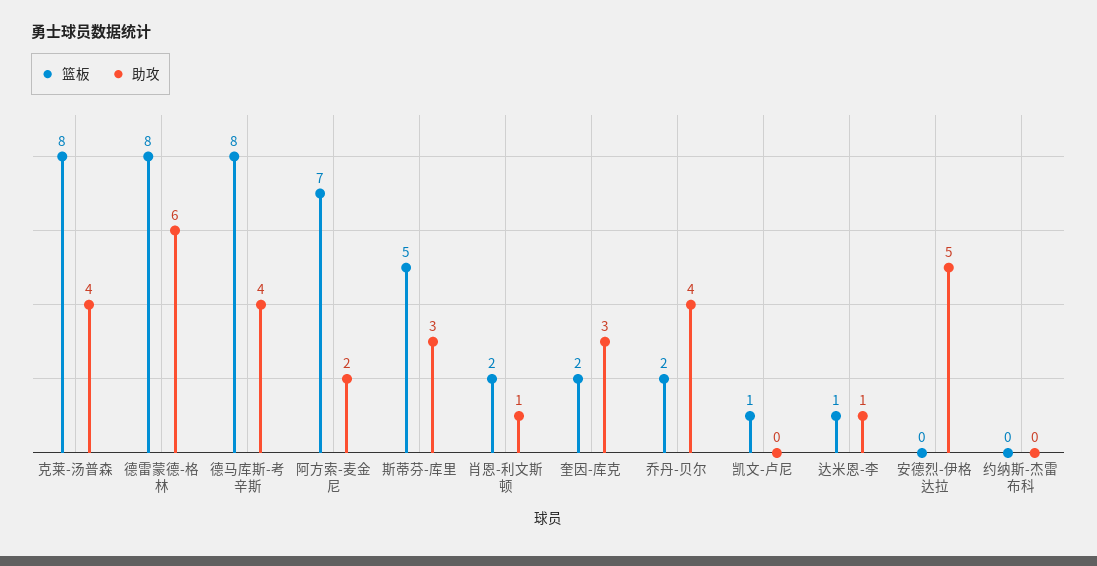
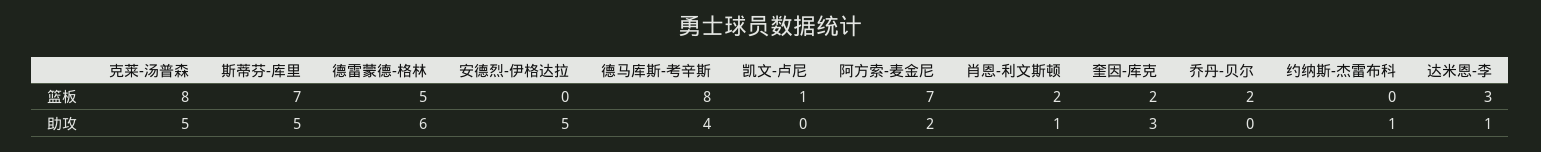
助攻, 克莱-汤普森: 4 -> 5
篮板, 德雷蒙德-格林: 8 -> 5
篮板, 斯蒂芬-库里: 5 -> 7
助攻, 斯蒂芬-库里: 3 -> 5
助攻, 乔丹-贝尔: 4 -> 0
篮板, 达米恩-李: 1 -> 3
助攻, 约纳斯-杰雷布科: 0 -> 1

